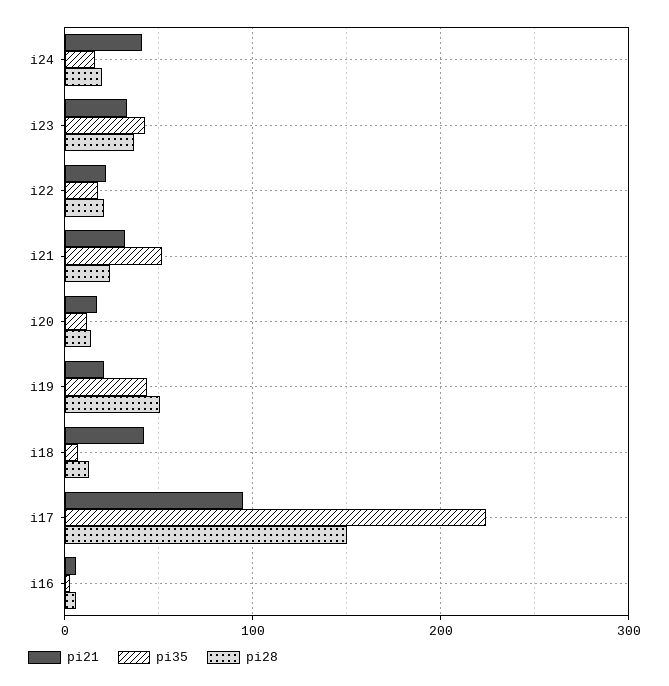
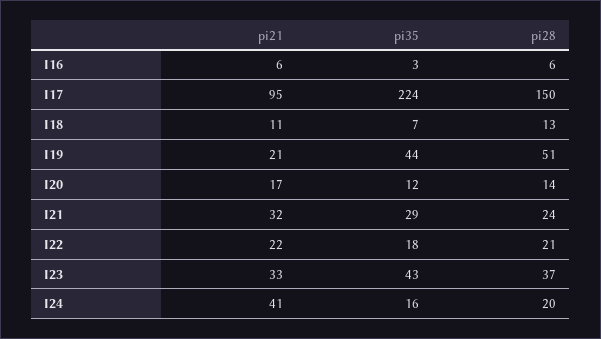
pi35, i21: 50 -> 29
pi21, i18: 40 -> 11

